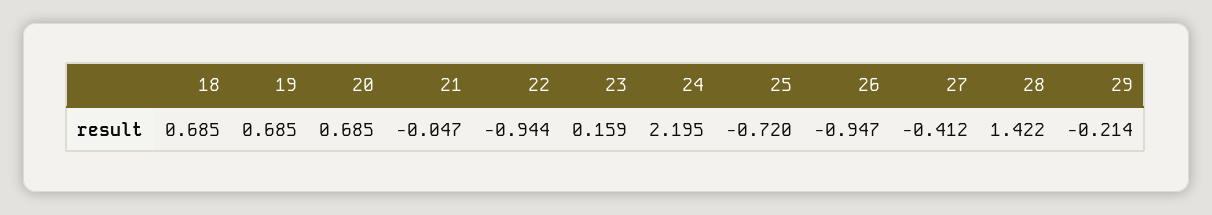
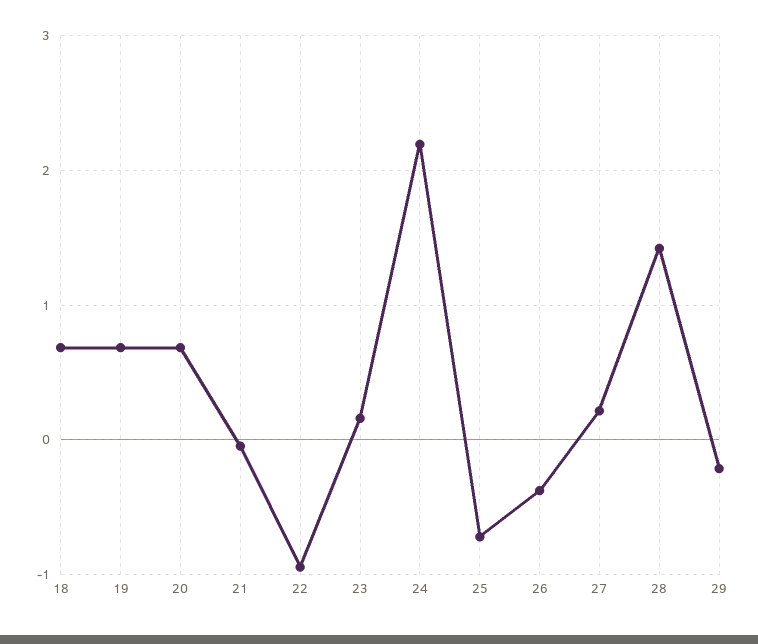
26: -0.947 -> -0.4
27: -0.412 -> 0.2

